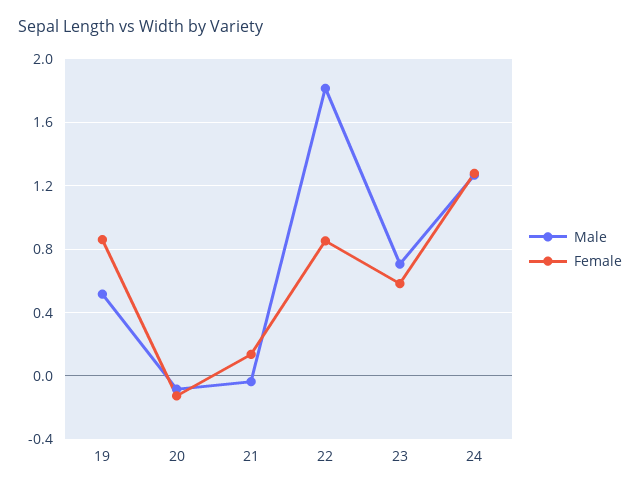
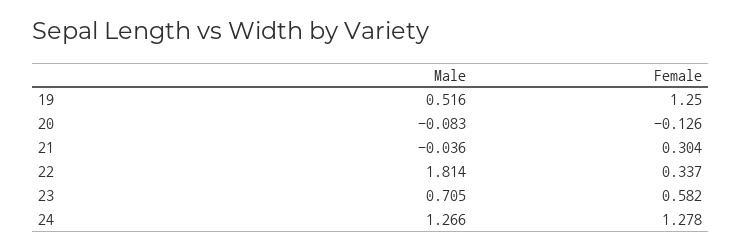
Female, 19: 0.85 -> 1.25
Female, 21: 0.15 -> 0.304
Female, 22: 0.85 -> 0.337

